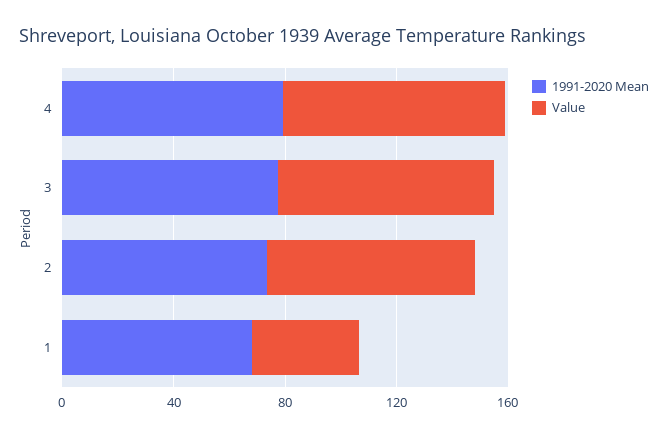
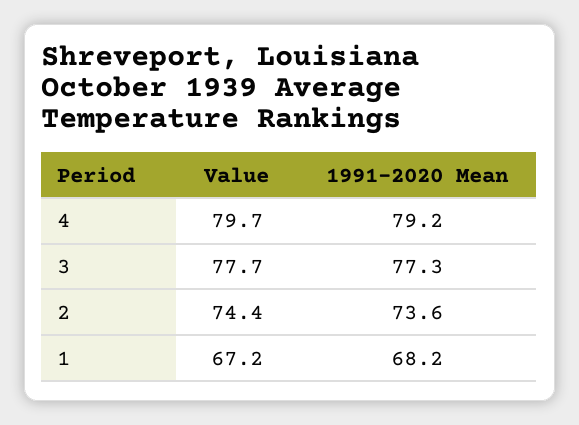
Value, 1: 40 -> 67.2

